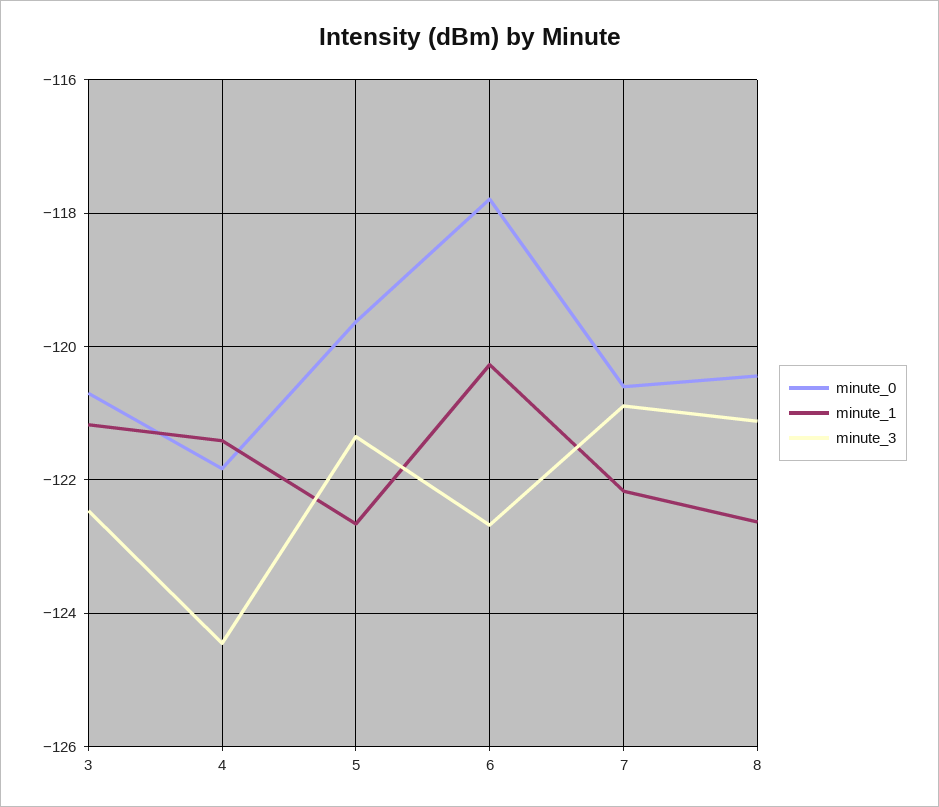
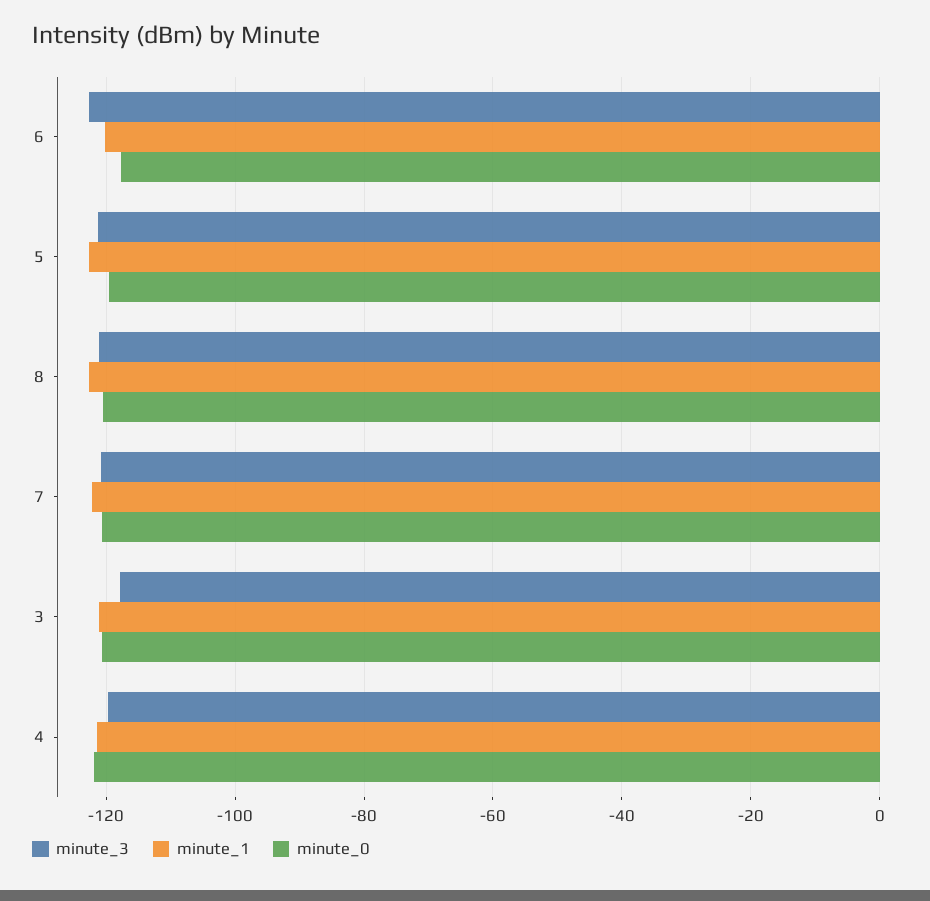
minute_3, 3: -122.4 -> -118
minute_3, 4: -124.4 -> -120

